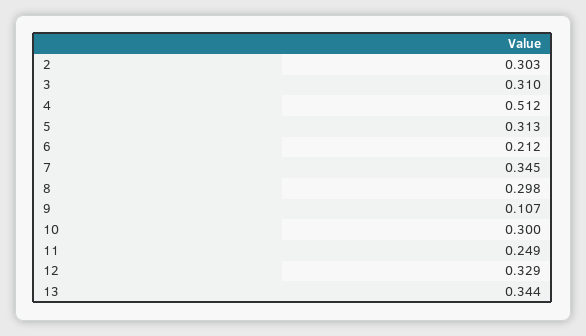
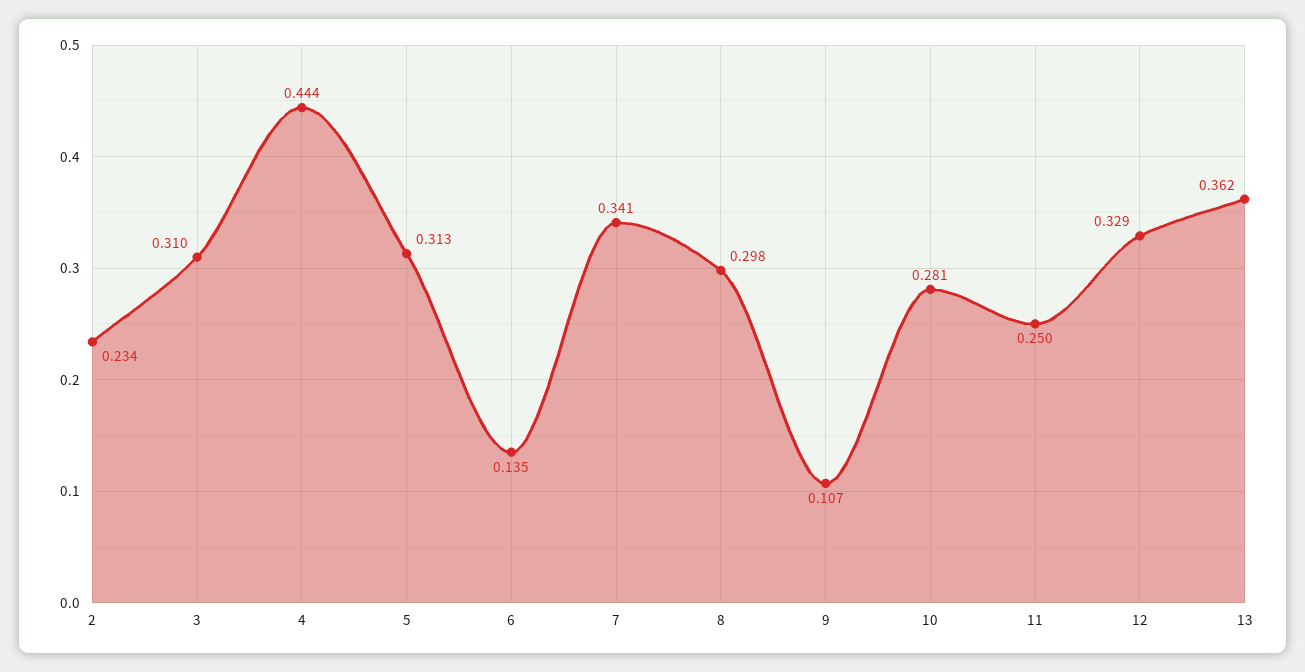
2: 0.303 -> 0.234
4: 0.512 -> 0.444
6: 0.212 -> 0.135
7: 0.345 -> 0.341
10: 0.3 -> 0.281
11: 0.249 -> 0.25
13: 0.344 -> 0.362

